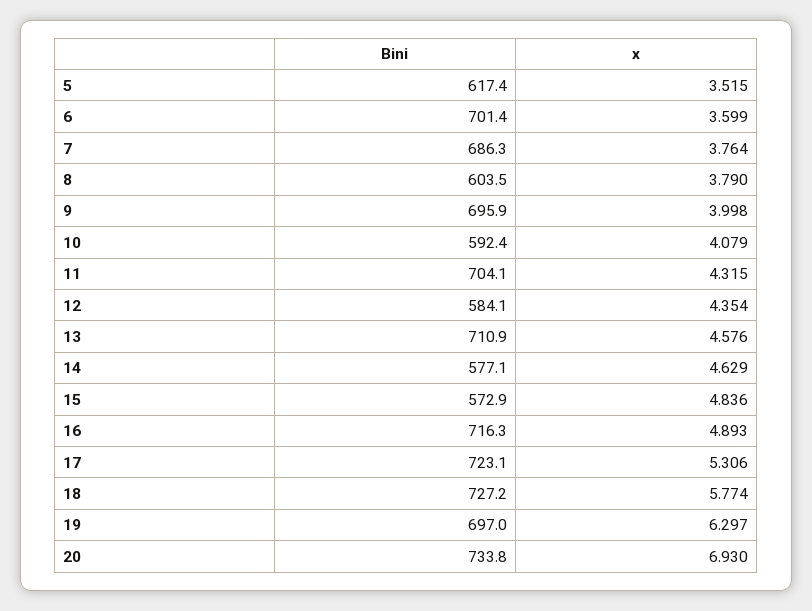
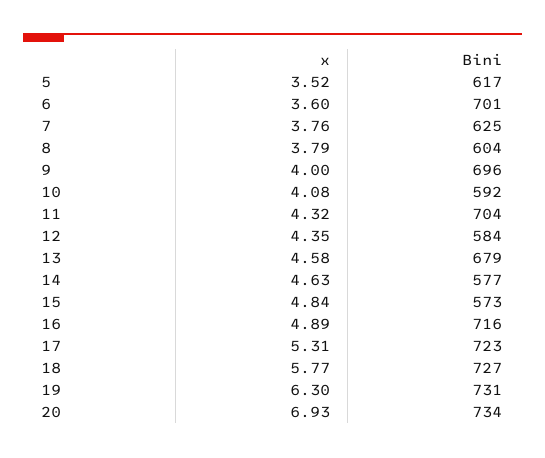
Bini, 7: 686.3 -> 625
Bini, 13: 710.9 -> 679
Bini, 19: 697 -> 731

